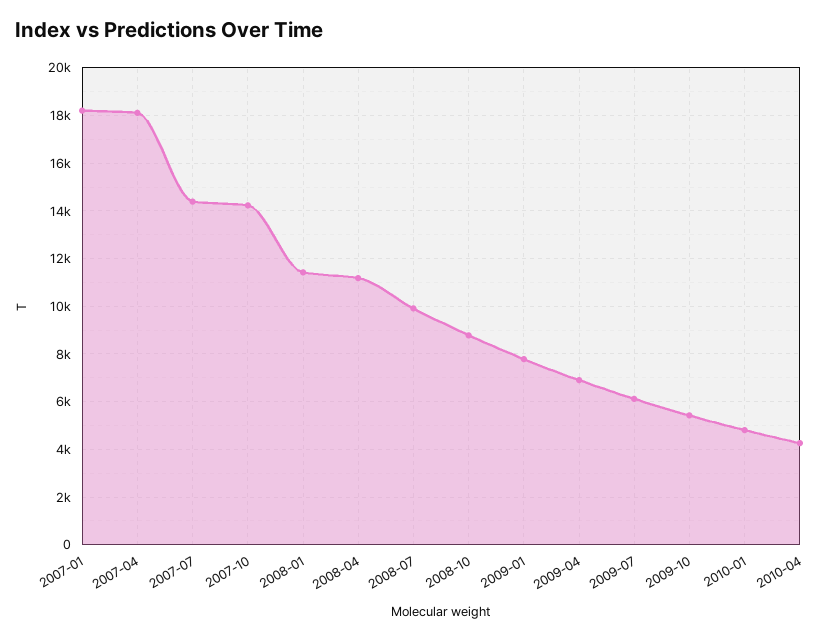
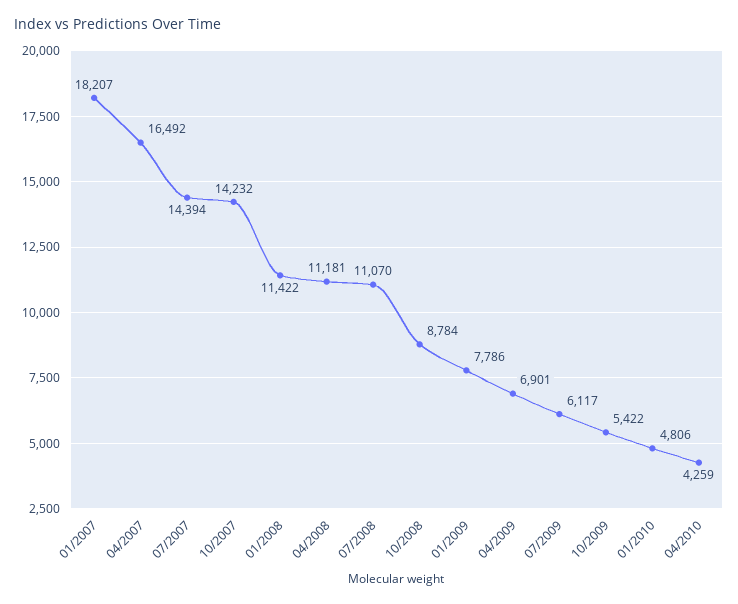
2007-04: 18000 -> 16492
2008-07: 10000 -> 11070

